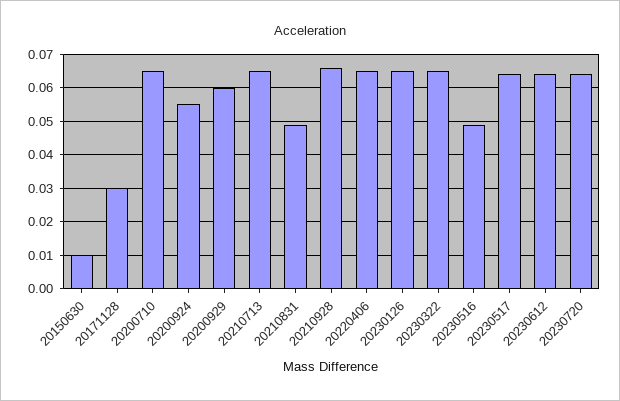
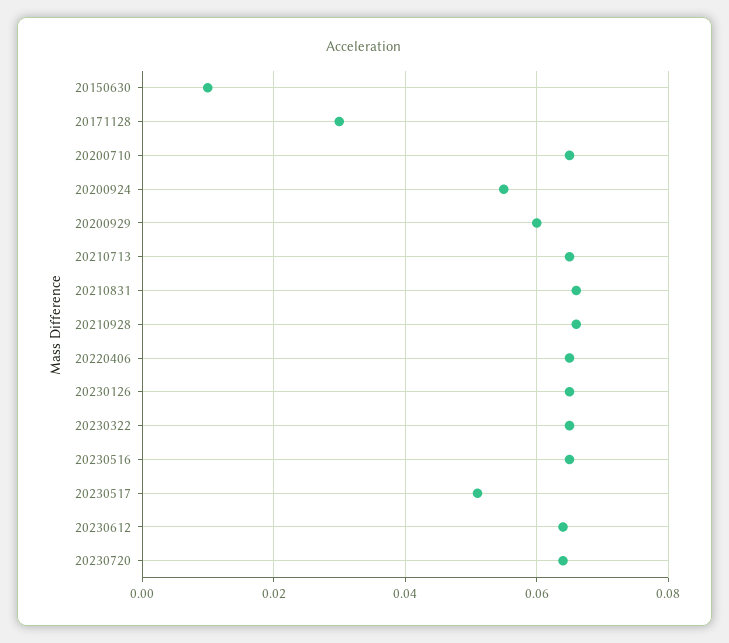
20210831: 0.05 -> 0.065
20230516: 0.05 -> 0.065
20230517: 0.065 -> 0.05

